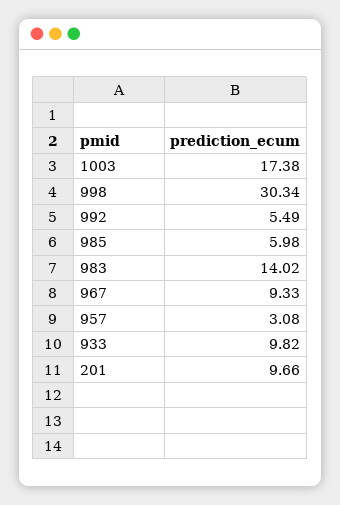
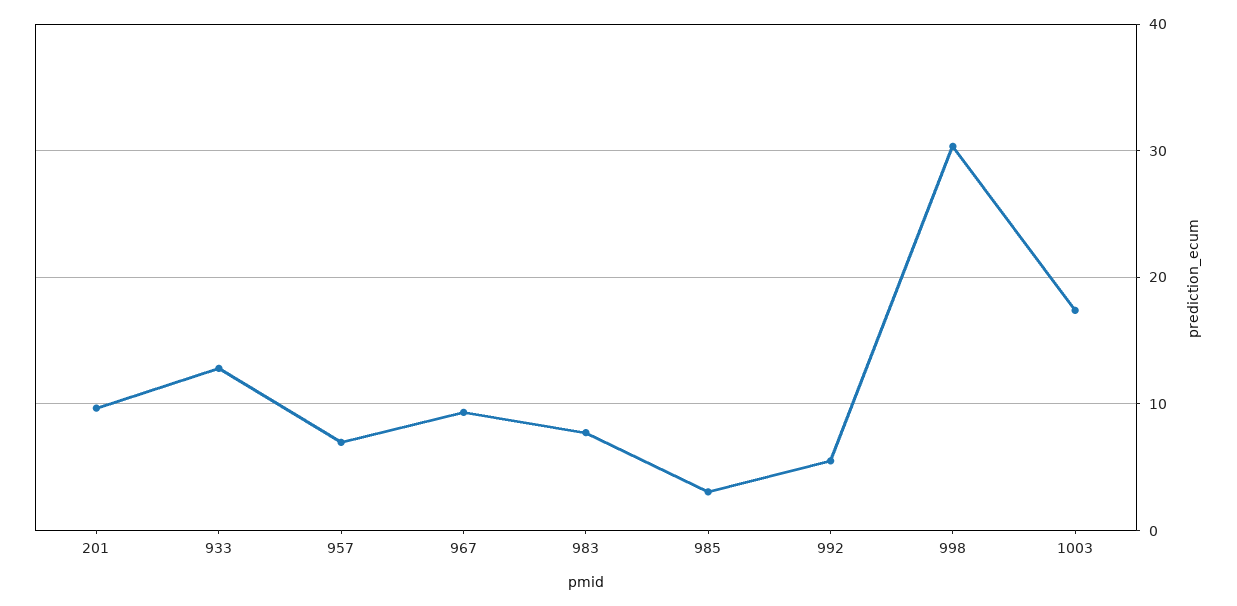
985: 5.98 -> 3
983: 14.02 -> 8
957: 3.08 -> 7
933: 9.82 -> 13

